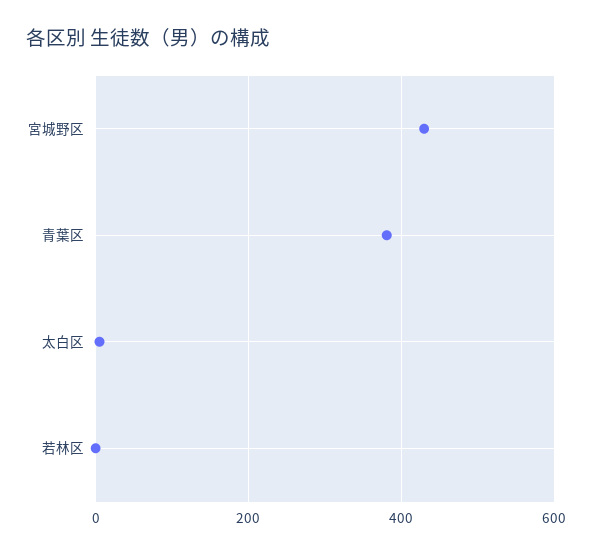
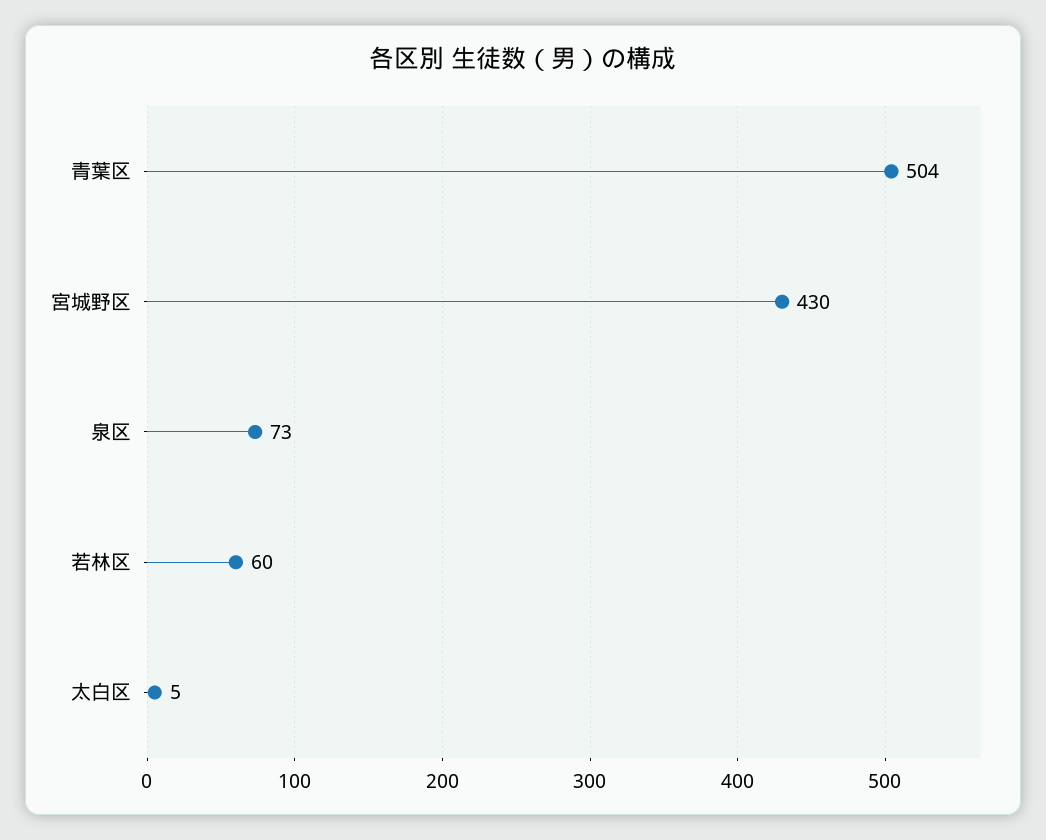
青葉区: 380 -> 504
若林区: 0 -> 60
泉区: none -> 73

